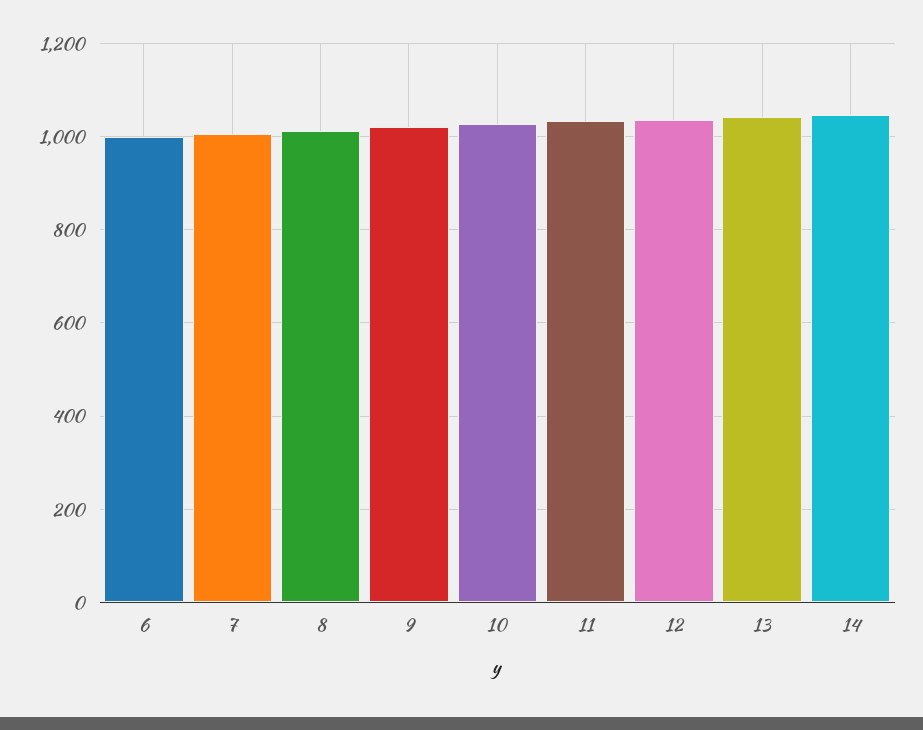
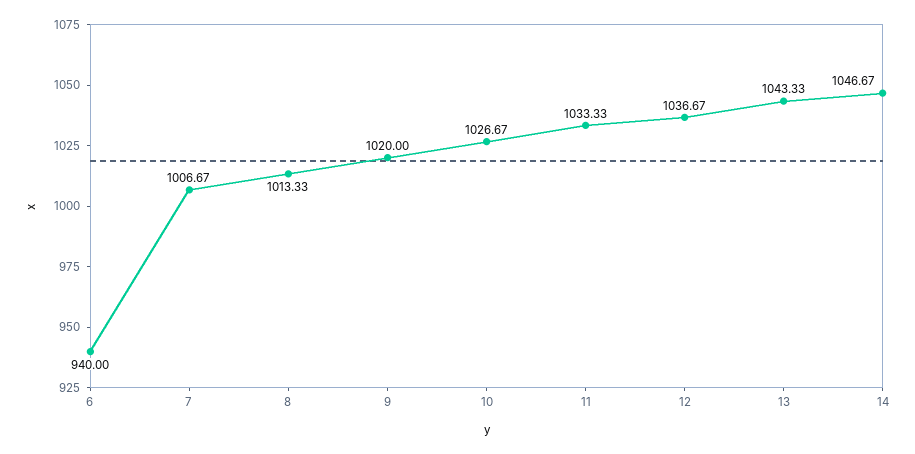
6: 1000 -> 940

